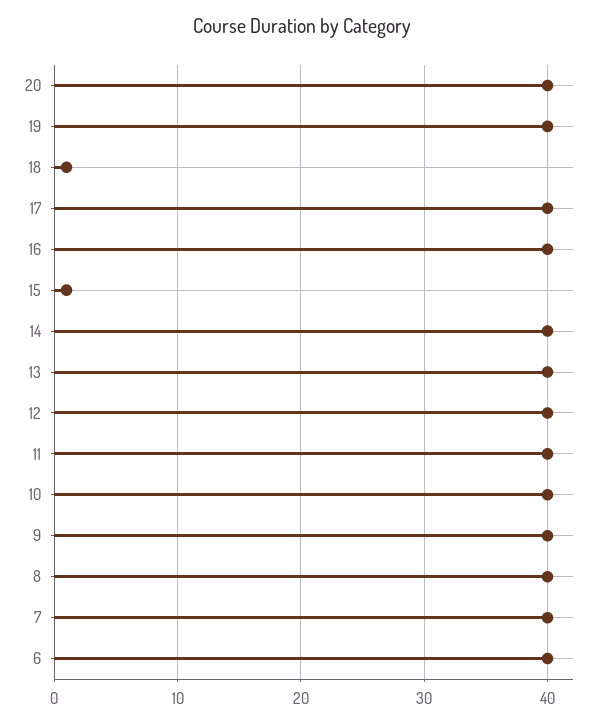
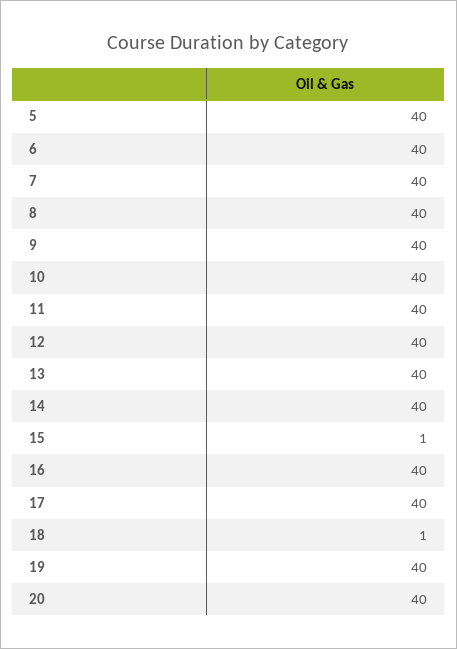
5: none -> 40

